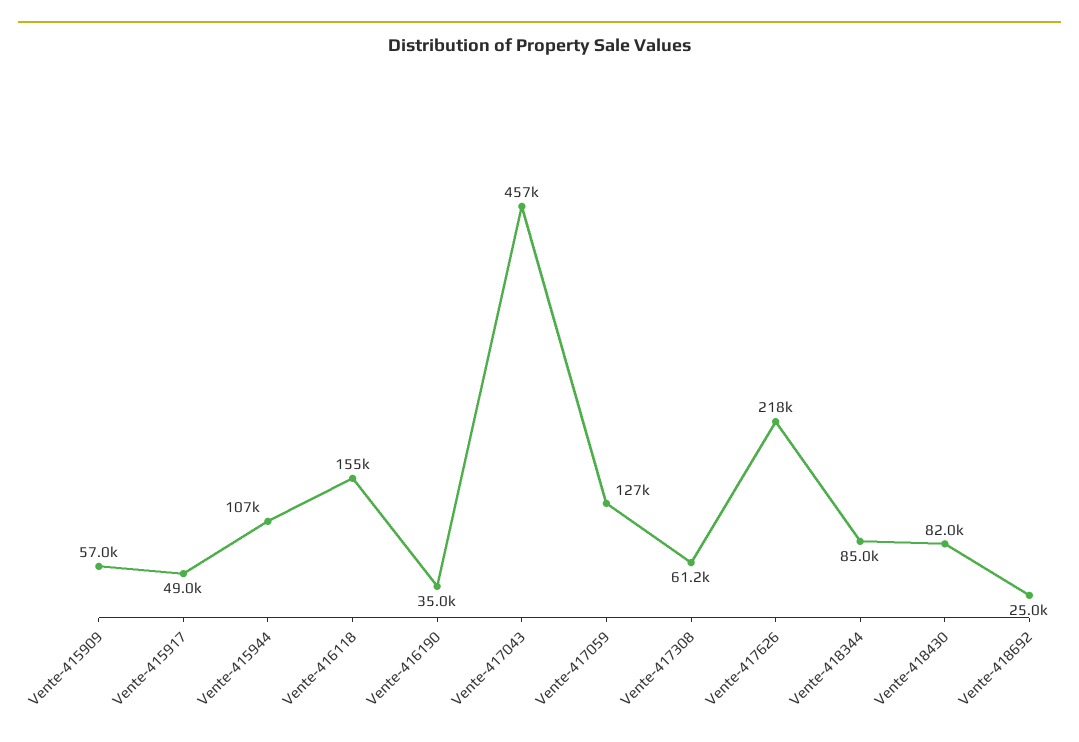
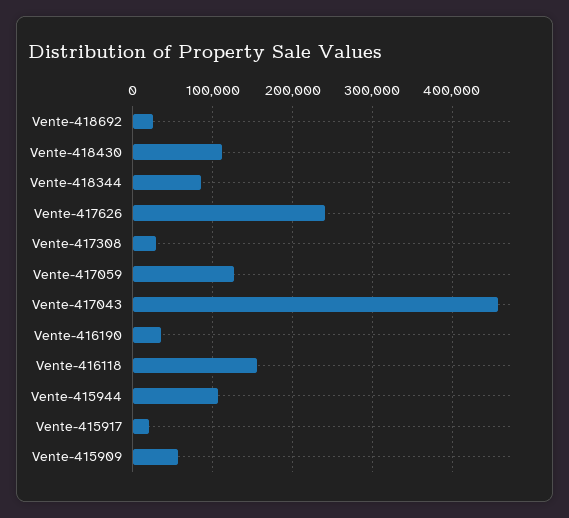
Vente-415917: 49000 -> 20000
Vente-417308: 61200 -> 30000
Vente-417626: 218000 -> 240000
Vente-418430: 82000 -> 110000

